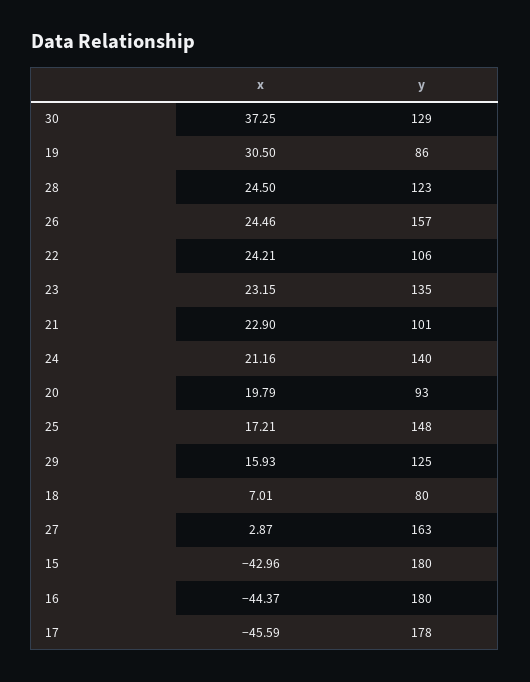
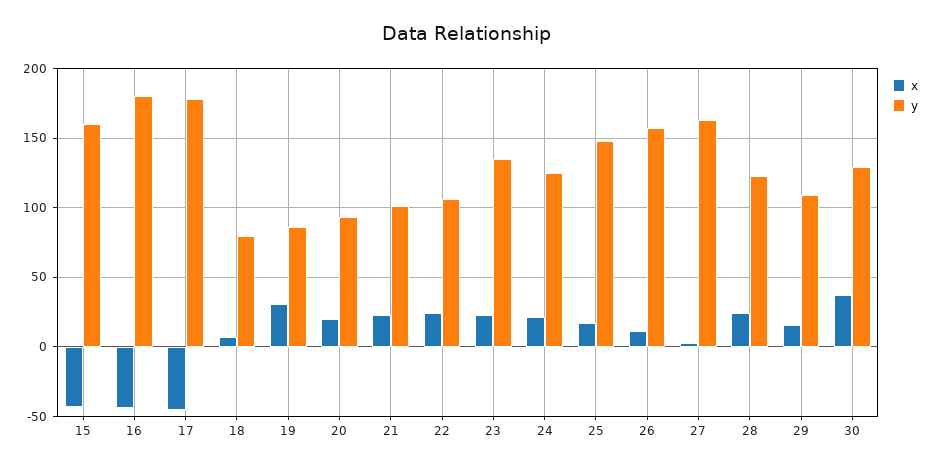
x, 26: 24.46 -> 10
y, 24: 140 -> 125
y, 29: 125 -> 110
y, 15: 180 -> 160

